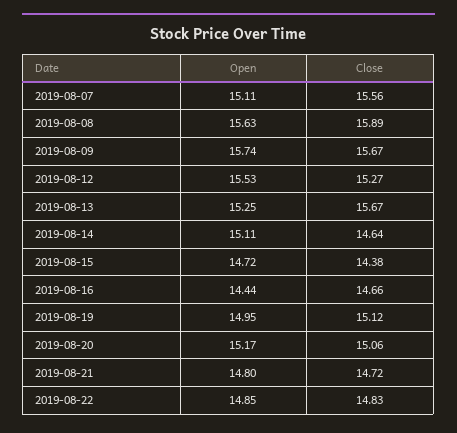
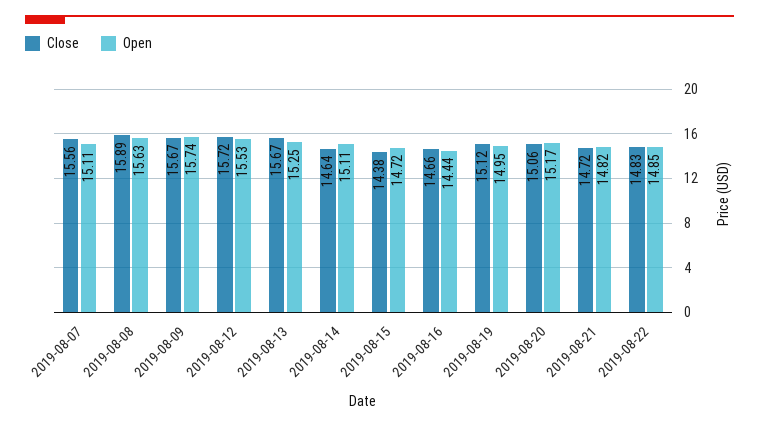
Close, 2019-08-12: 15.27 -> 15.72
Open, 2019-08-21: 14.8 -> 14.82

